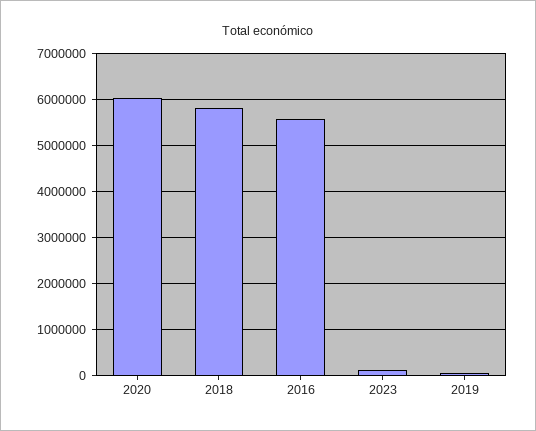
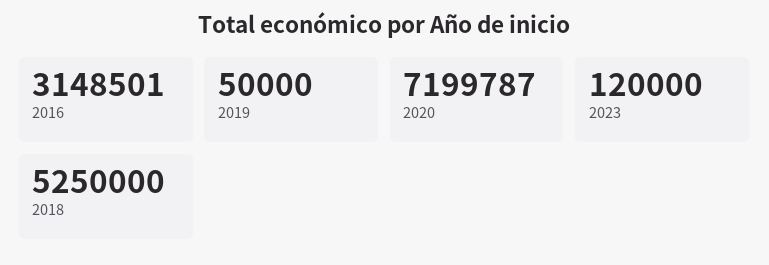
2020: 6000000 -> 7199787
2018: 5800000 -> 5250000
2016: 5600000 -> 3148501

